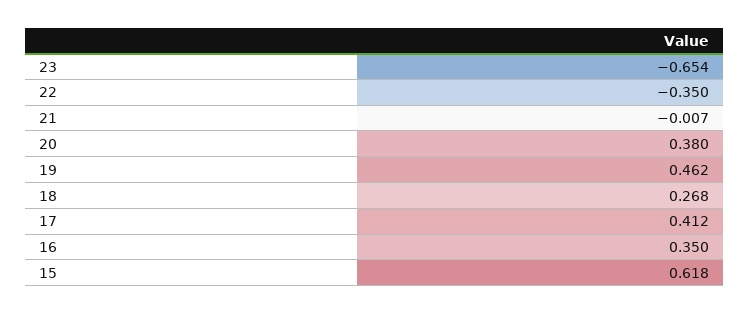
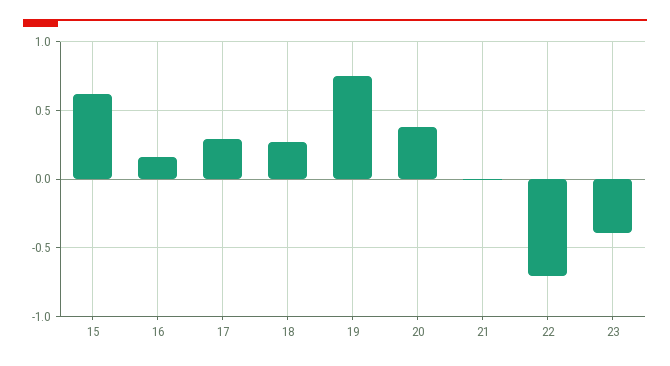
23: -0.654 -> -0.4
22: -0.35 -> -0.7
19: 0.462 -> 0.75
17: 0.412 -> 0.3
16: 0.35 -> 0.15

